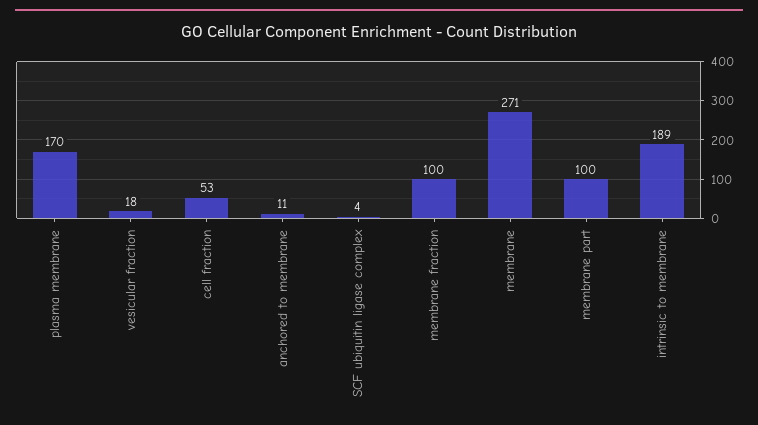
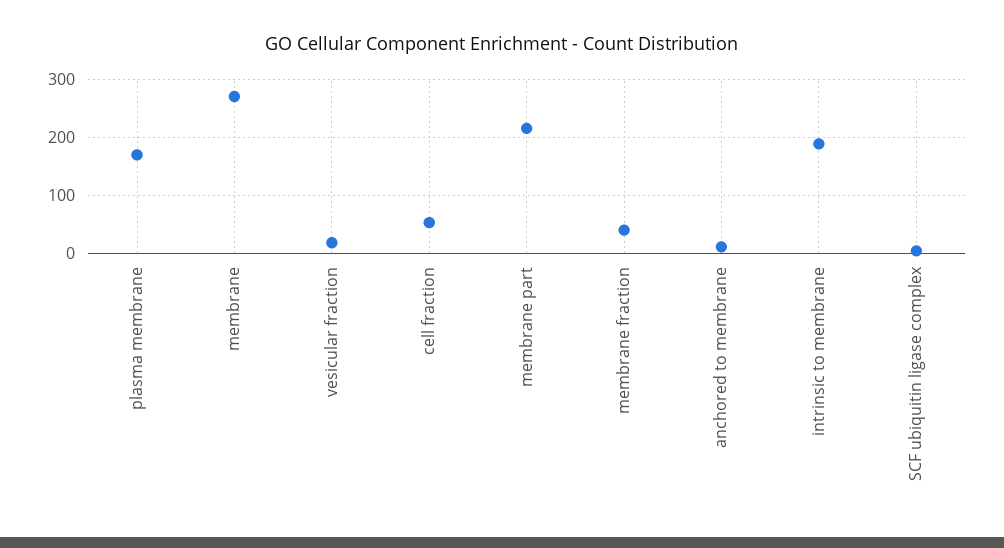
membrane fraction: 100 -> 40
membrane part: 100 -> 220

